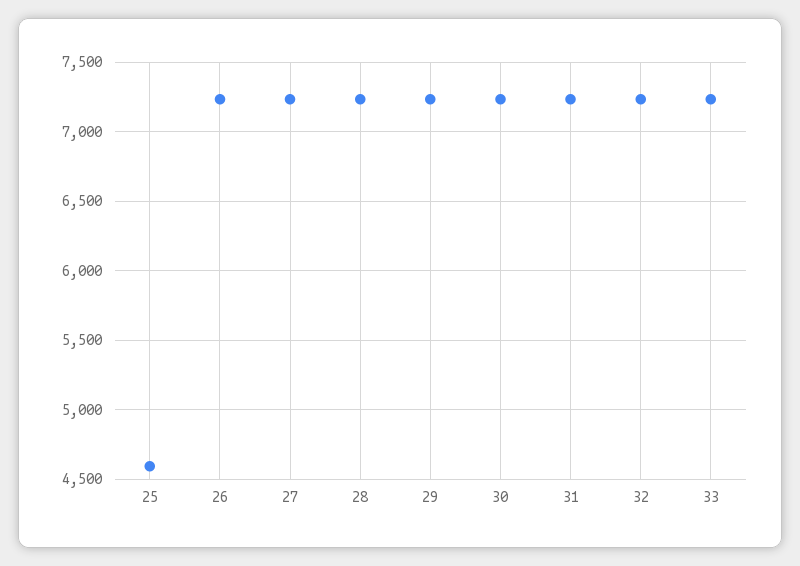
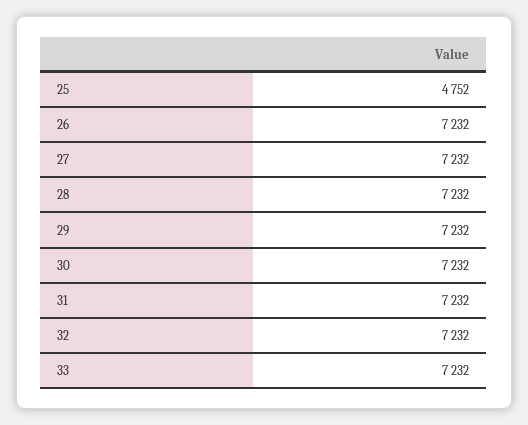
25: 4600 -> 4752

